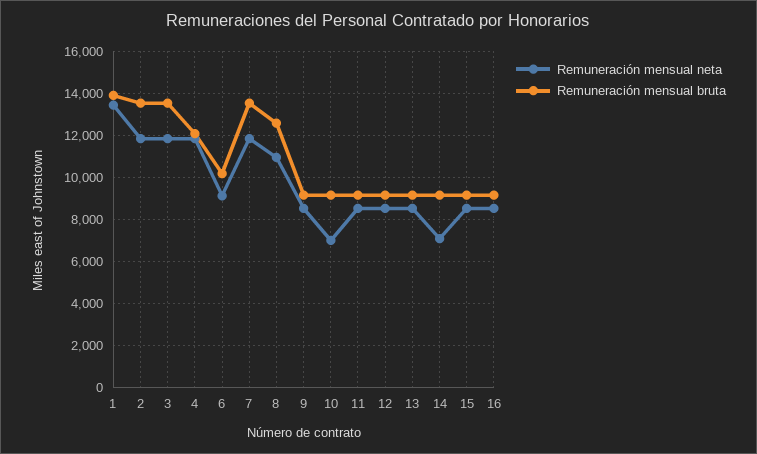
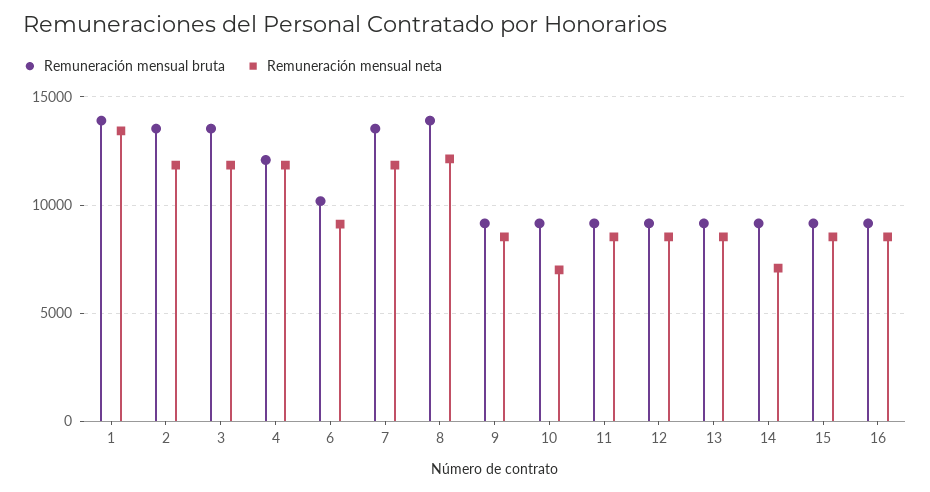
Remuneración mensual neta, 8: 11000 -> 12000
Remuneración mensual bruta, 8: 12500 -> 14000

